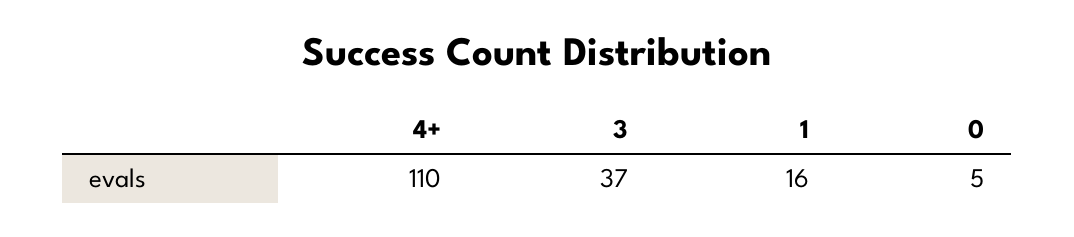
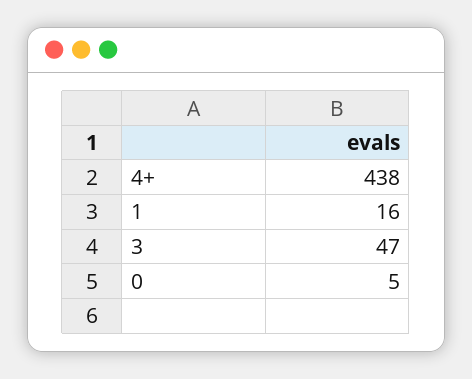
4+: 110 -> 438
3: 37 -> 47

